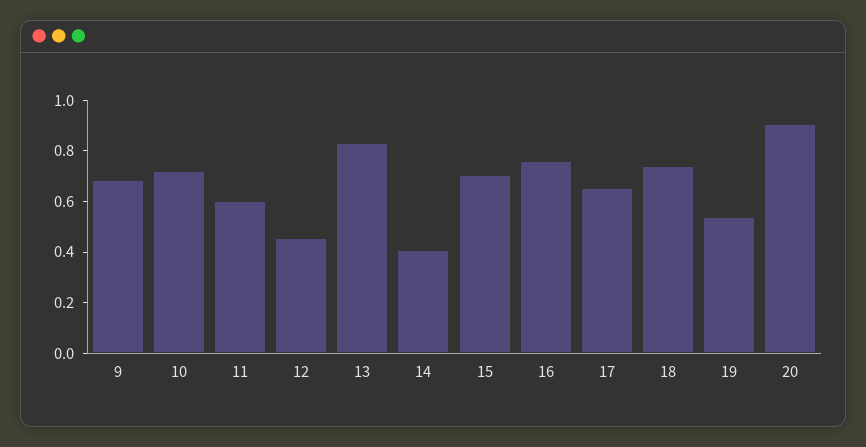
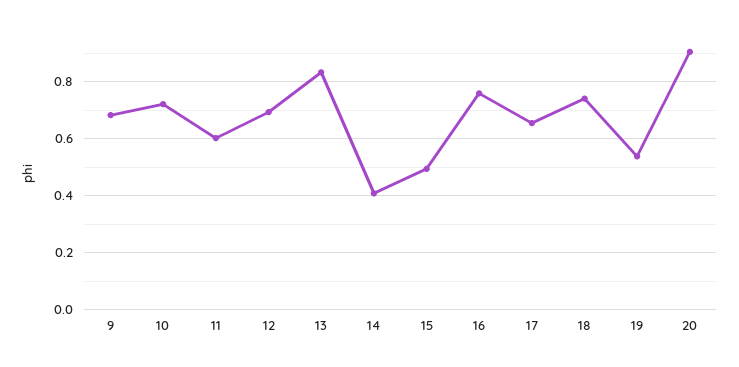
12: 0.45 -> 0.7
15: 0.7 -> 0.5

